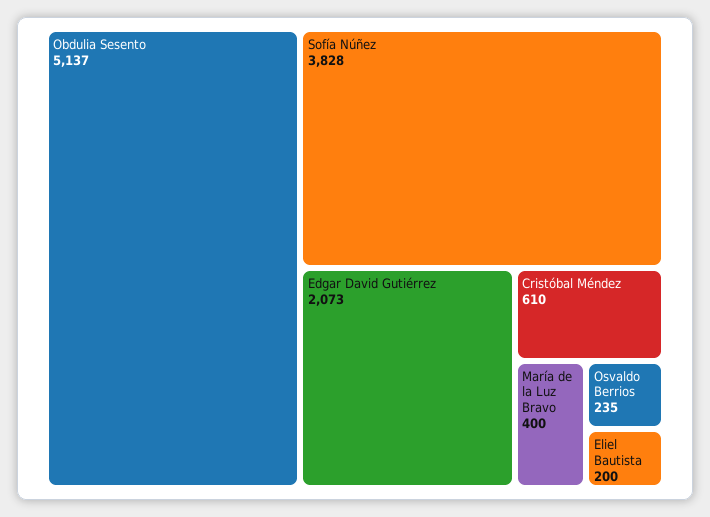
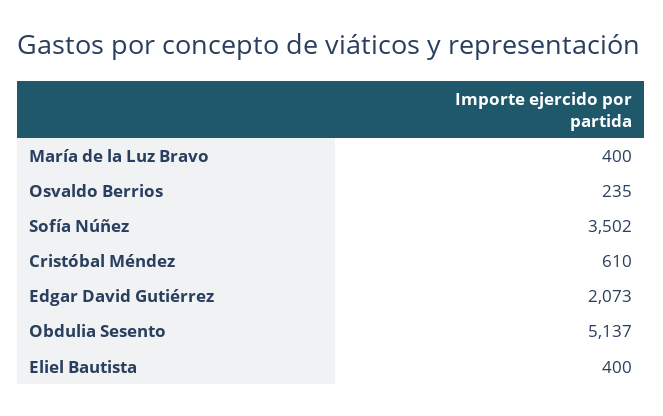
Sofía Núñez: 3828 -> 3502
Eliel Bautista: 200 -> 400

